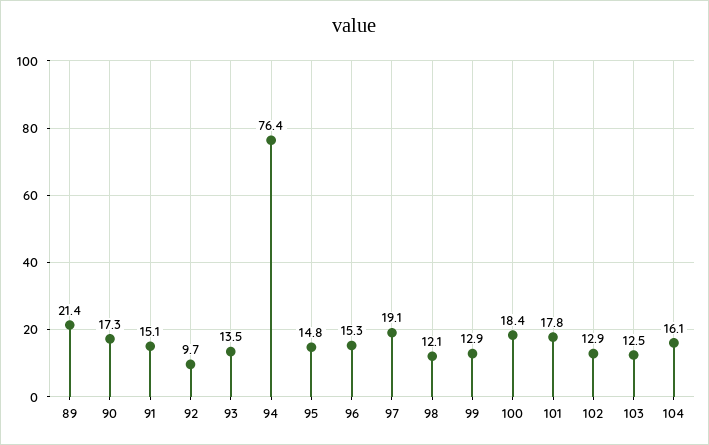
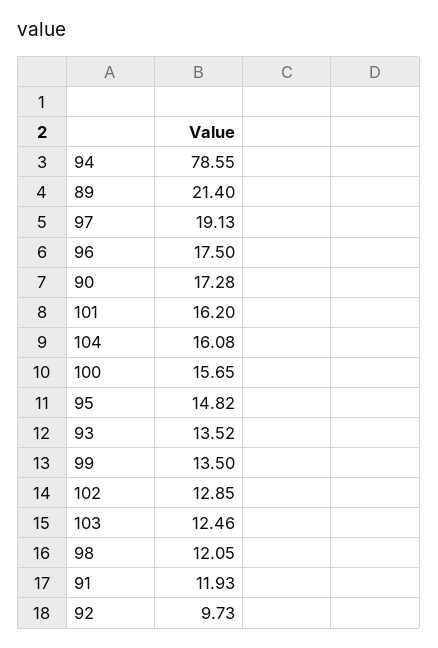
91: 15.1 -> 11.93
94: 76.4 -> 78.55
96: 15.3 -> 17.5
99: 12.9 -> 13.5
100: 18.4 -> 15.65
101: 17.8 -> 16.2

